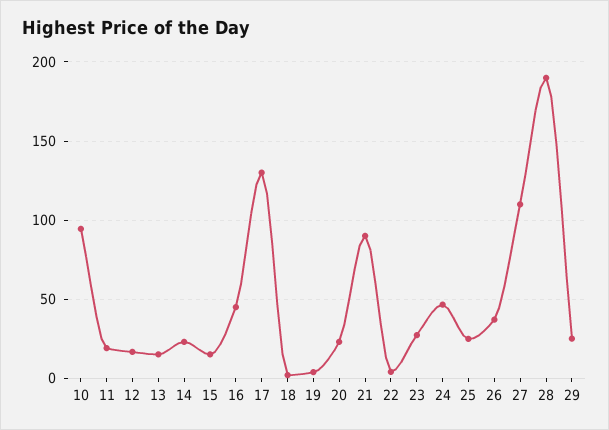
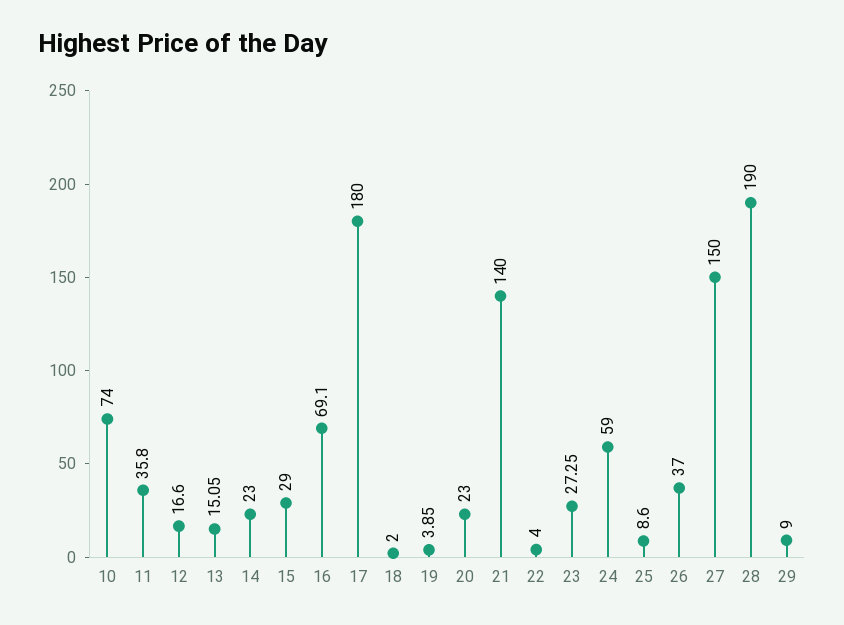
10: 95 -> 74
11: 20 -> 35.8
15: 15 -> 29
16: 45 -> 69.1
17: 130 -> 180
21: 90 -> 140
24: 45 -> 59
25: 25 -> 8.6
27: 110 -> 150
29: 25 -> 9

